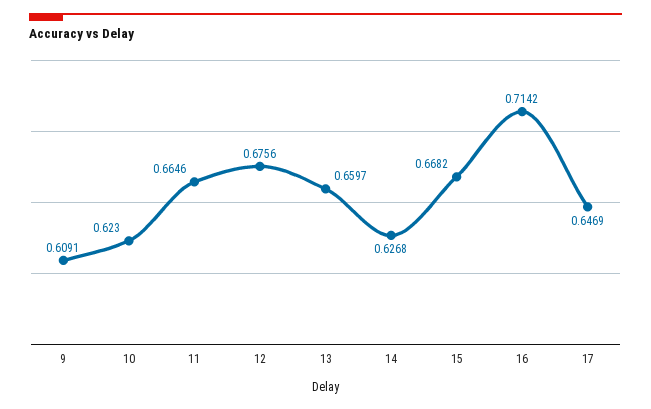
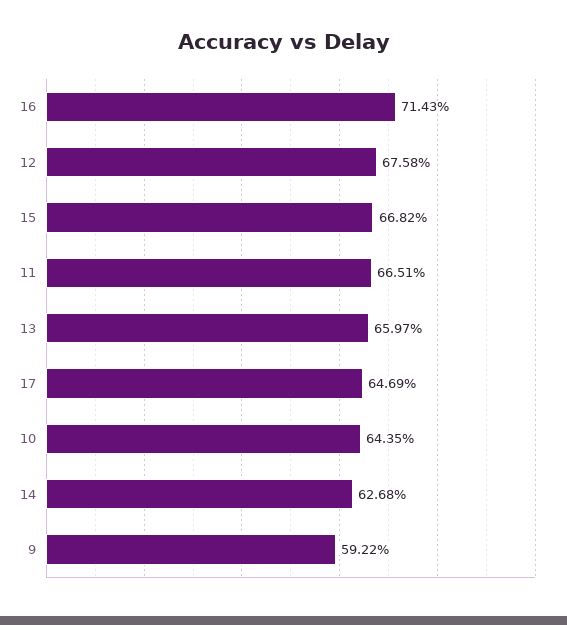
9: 0.6091 -> 0.5922
10: 0.623 -> 0.6435
11: 0.6646 -> 0.6651
12: 0.6756 -> 0.6758
16: 0.7142 -> 0.7143

